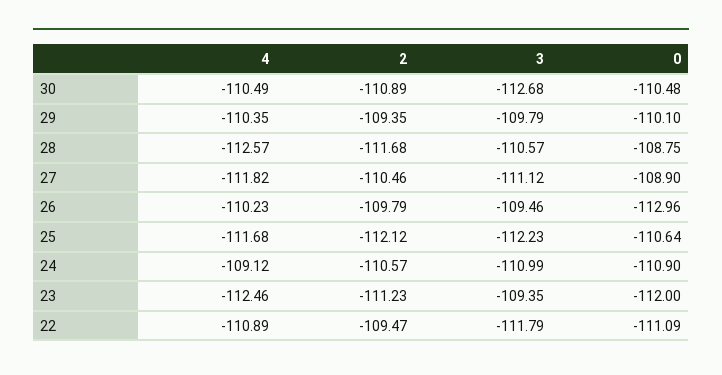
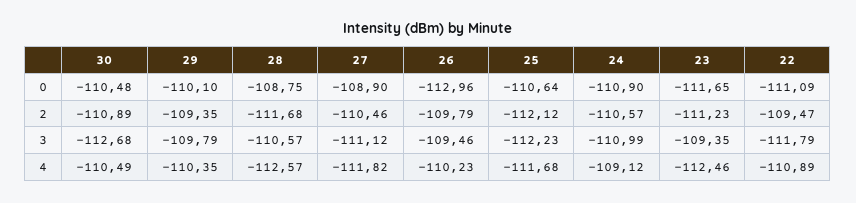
0, 23: -112 -> -111.65

